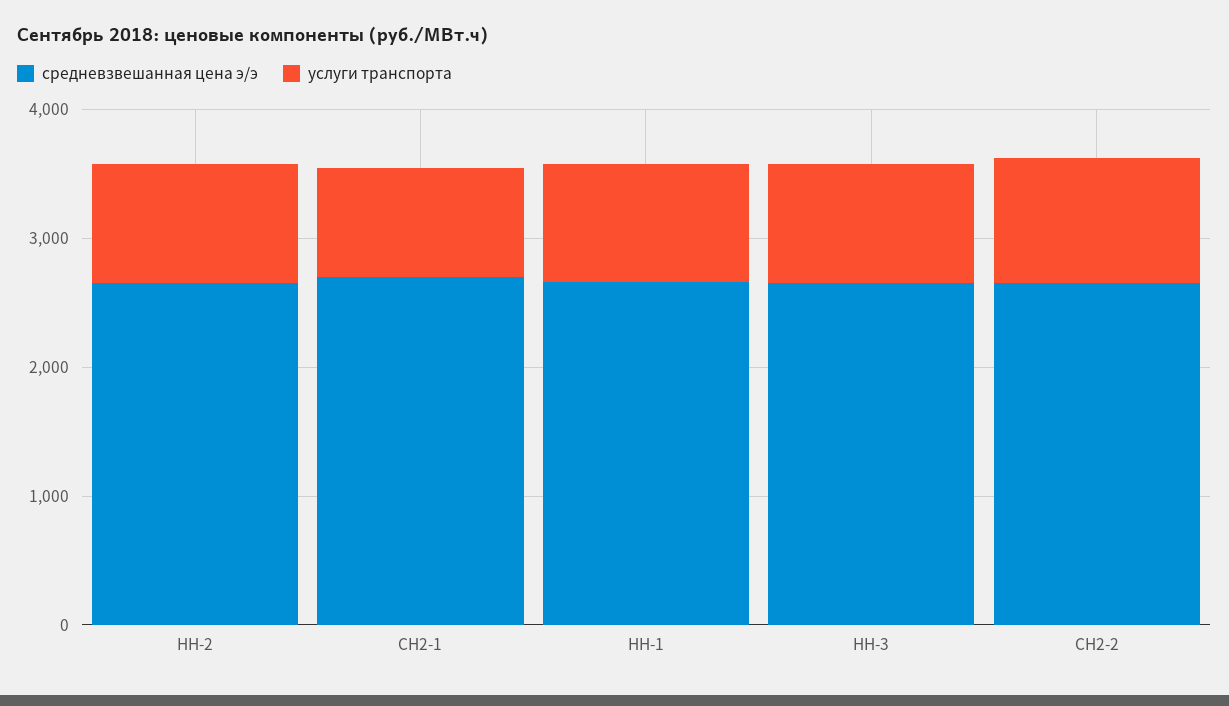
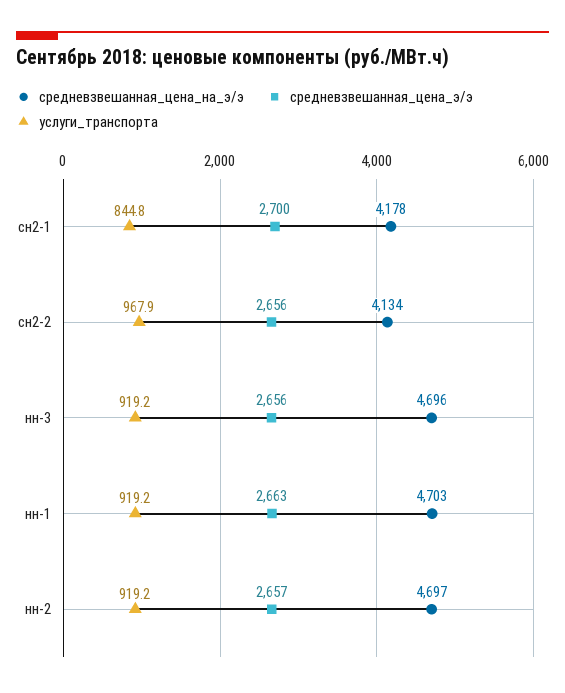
средневзвешанная_цена_на_э/э, СН2-1: none -> 4178
средневзвешанная_цена_на_э/э, СН2-2: none -> 4134
средневзвешанная_цена_на_э/э, НН-3: none -> 4696
средневзвешанная_цена_на_э/э, НН-1: none -> 4703
средневзвешанная_цена_на_э/э, НН-2: none -> 4697

